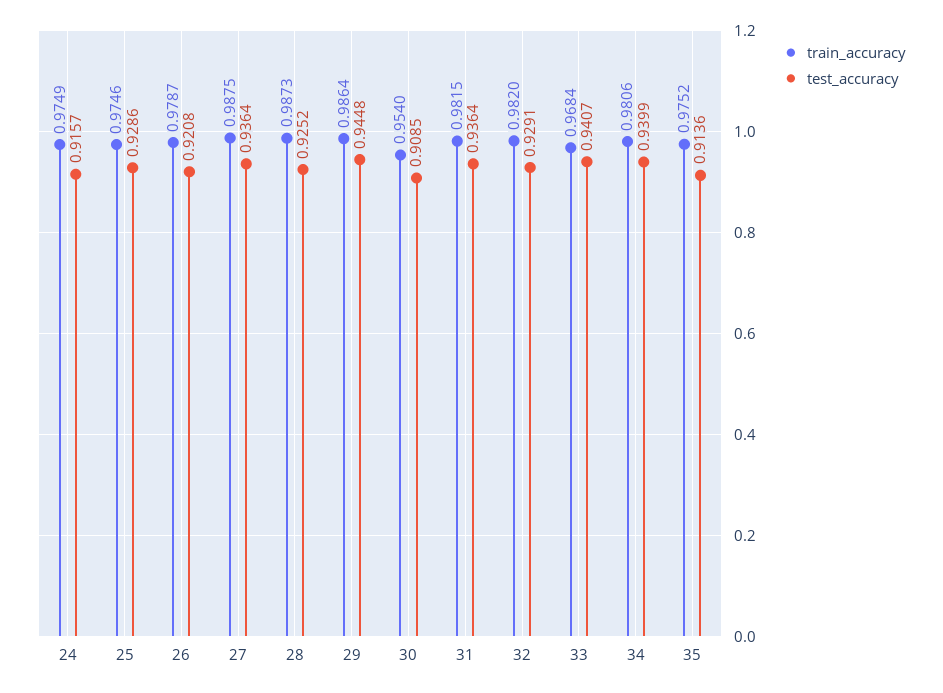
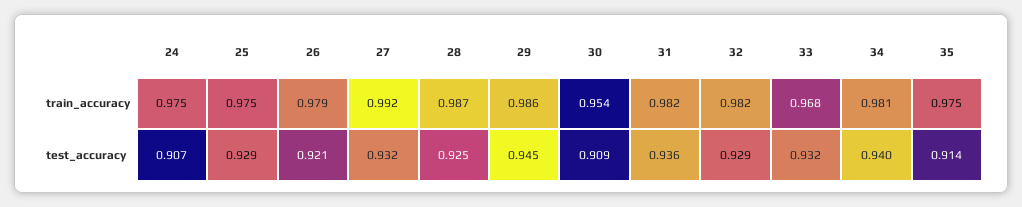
test_accuracy, 24: 0.9157 -> 0.907
train_accuracy, 27: 0.9875 -> 0.992
test_accuracy, 27: 0.9364 -> 0.932
test_accuracy, 33: 0.9407 -> 0.932

